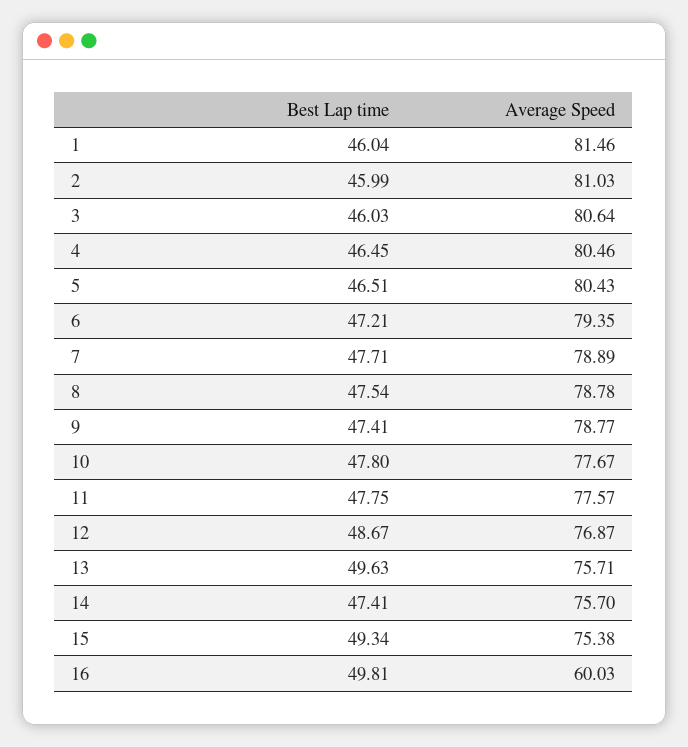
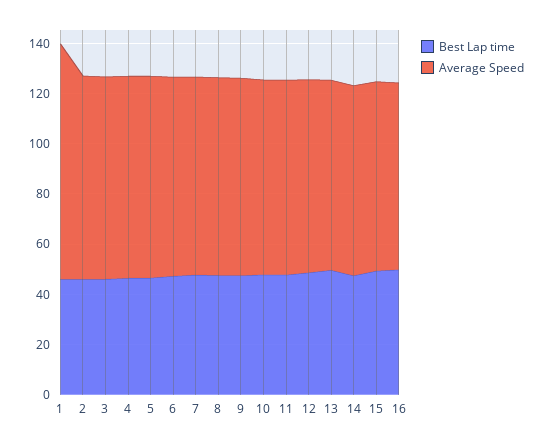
Average Speed, 1: 81.46 -> 95
Average Speed, 16: 60.03 -> 75

